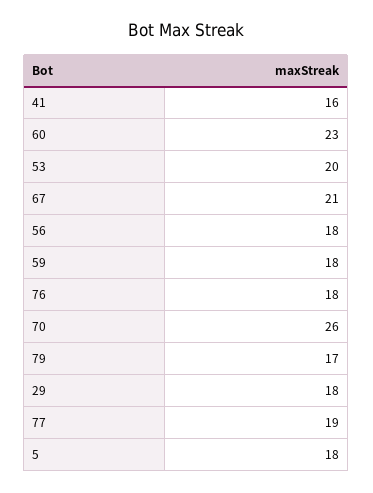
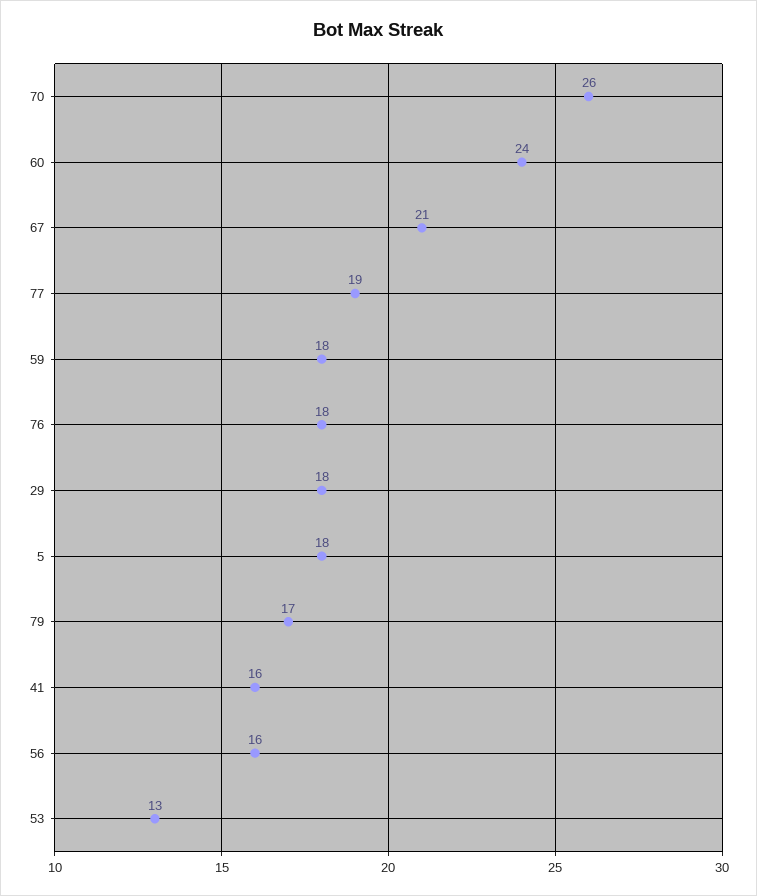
60: 23 -> 24
53: 20 -> 13
56: 18 -> 16

